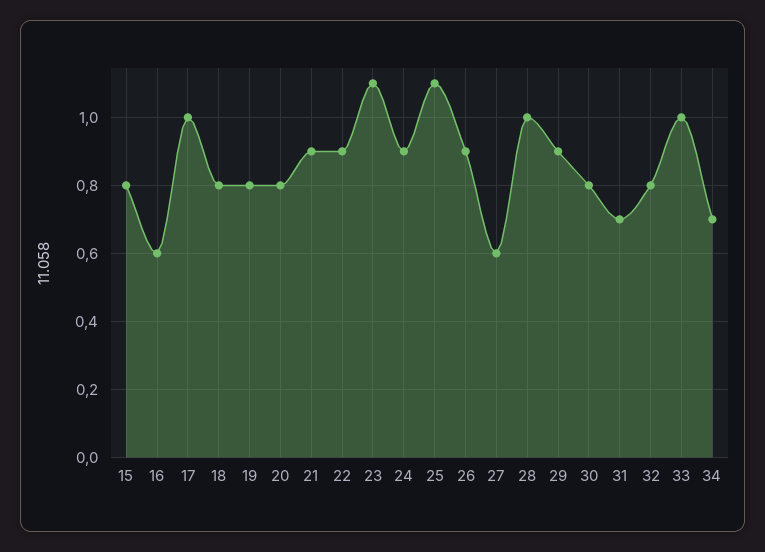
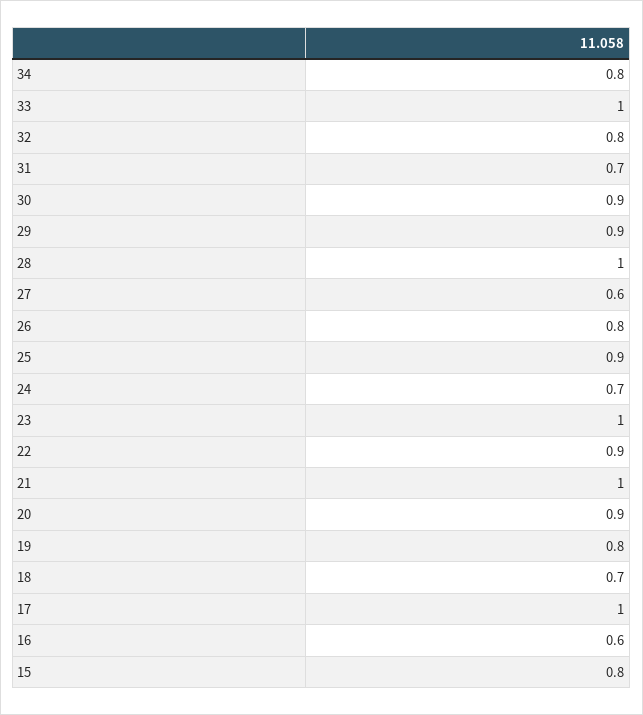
18: 0.8 -> 0.7
20: 0.8 -> 0.9
21: 0.9 -> 1
23: 1.1 -> 1
24: 0.9 -> 0.7
25: 1.1 -> 0.9
26: 0.9 -> 0.8
30: 0.8 -> 0.9
34: 0.7 -> 0.8

